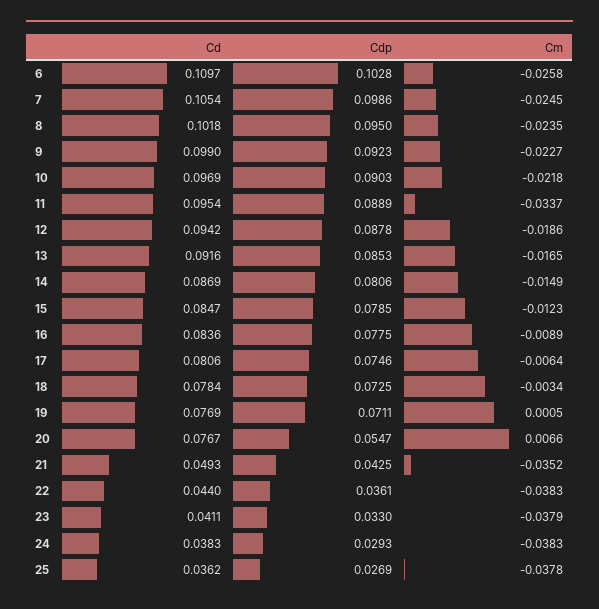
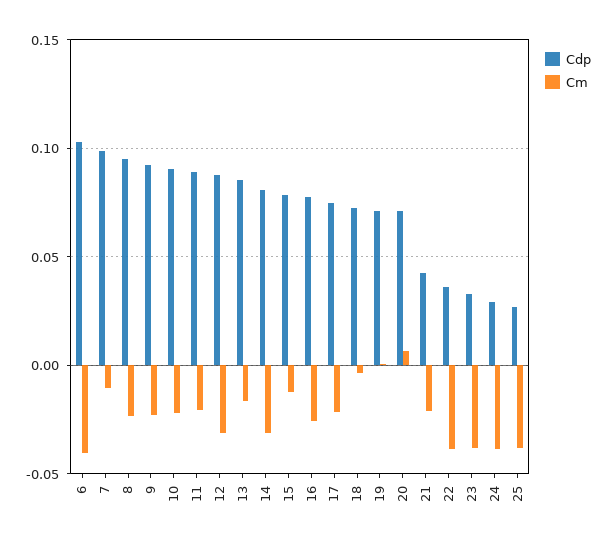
Cd, 6: 0.1097 -> none
Cm, 6: -0.0258 -> -0.04
Cd, 7: 0.1054 -> none
Cm, 7: -0.0245 -> -0.01
Cd, 8: 0.1018 -> none
Cd, 9: 0.099 -> none
Cd, 10: 0.0969 -> none
Cd, 11: 0.0954 -> none
Cm, 11: -0.0337 -> -0.02
Cd, 12: 0.0942 -> none
Cm, 12: -0.0186 -> -0.03
Cd, 13: 0.0916 -> none
Cd, 14: 0.0869 -> none
Cm, 14: -0.0149 -> -0.03
Cd, 15: 0.0847 -> none
Cd, 16: 0.0836 -> none
Cm, 16: -0.0089 -> -0.025
Cd, 17: 0.0806 -> none
Cm, 17: -0.0064 -> -0.02
Cd, 18: 0.0784 -> none
Cd, 19: 0.0769 -> none
Cd, 20: 0.0767 -> none
Cdp, 20: 0.0547 -> 0.07
Cd, 21: 0.0493 -> none
Cm, 21: -0.0352 -> -0.02
Cd, 22: 0.044 -> none
Cd, 23: 0.0411 -> none
Cd, 24: 0.0383 -> none
Cd, 25: 0.0362 -> none

